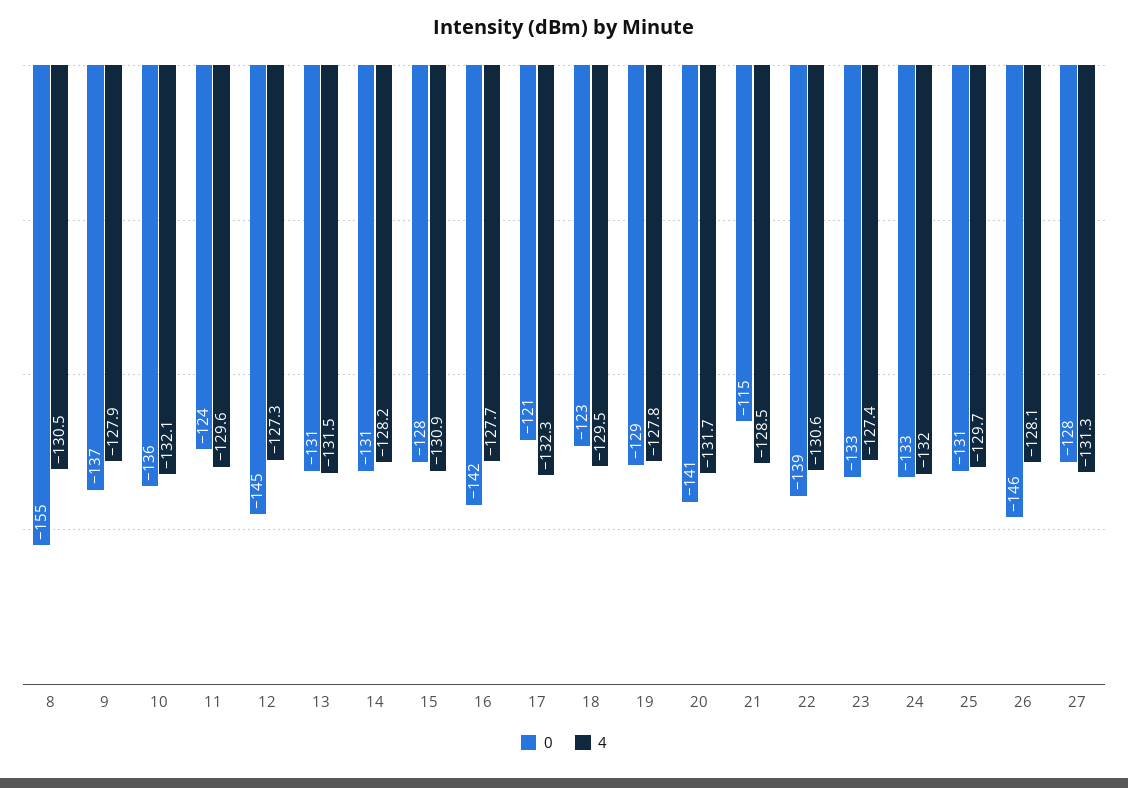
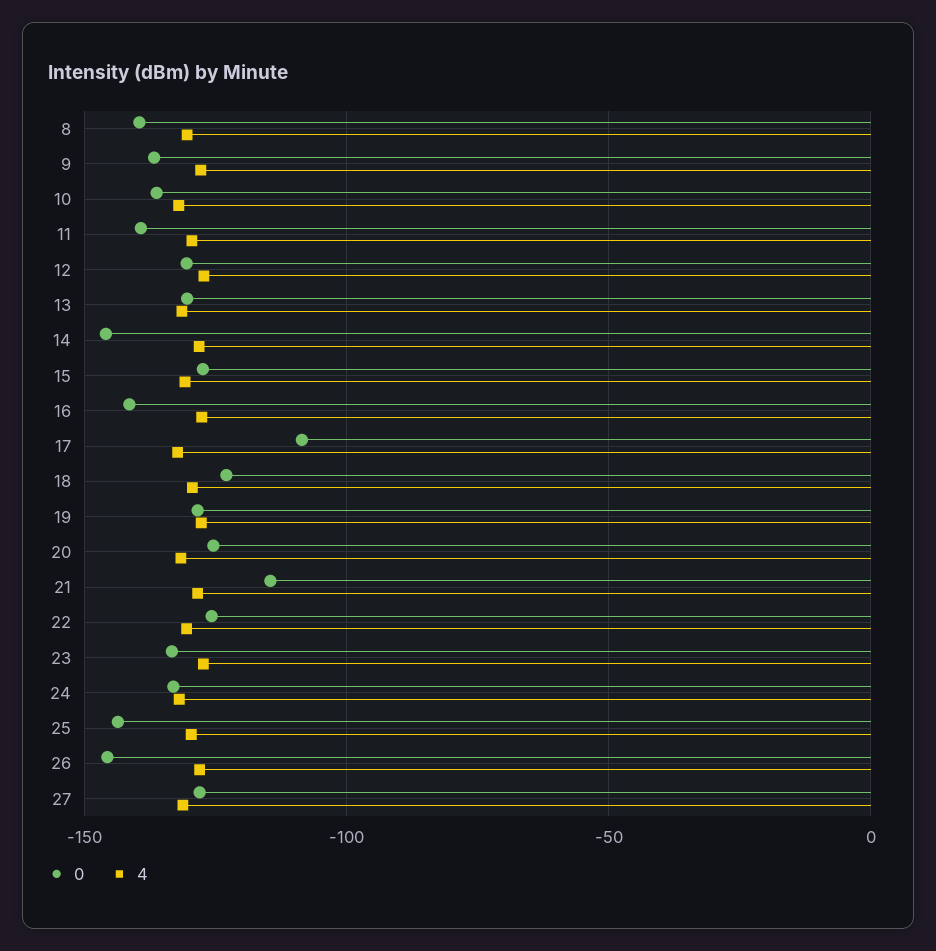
0, 8: -155 -> -140
0, 11: -124 -> -140
0, 12: -145 -> -130
0, 14: -131 -> -145
0, 17: -121 -> -110
0, 20: -141 -> -125
0, 22: -139 -> -125
0, 25: -131 -> -145

